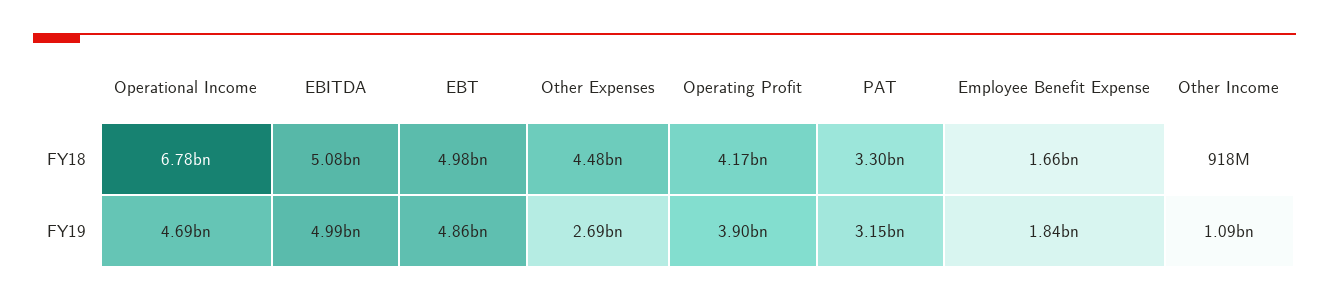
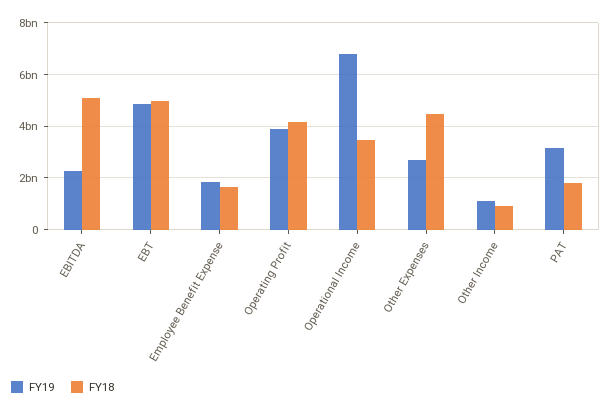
FY18, Operational Income: 6780000000 -> 3500000000
FY18, PAT: 3300000000 -> 1750000000
FY19, Operational Income: 4690000000 -> 6750000000
FY19, EBITDA: 4990000000 -> 2250000000

